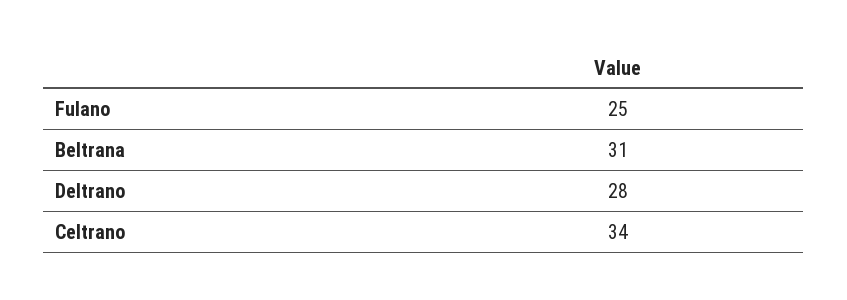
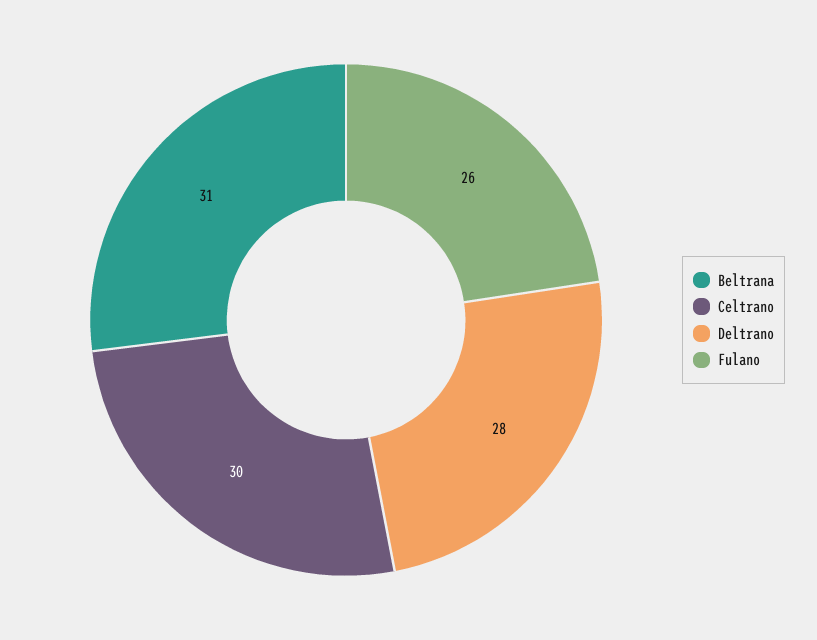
Fulano: 25 -> 26
Celtrano: 34 -> 30

